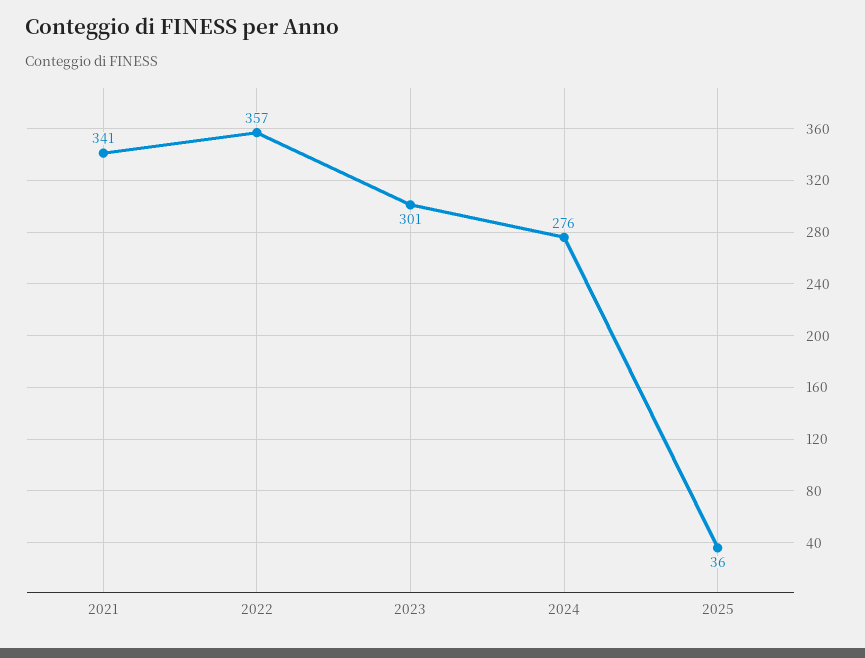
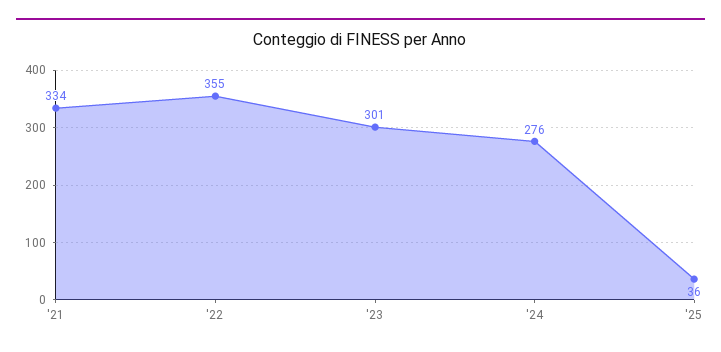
2021: 341 -> 334
2022: 357 -> 355

